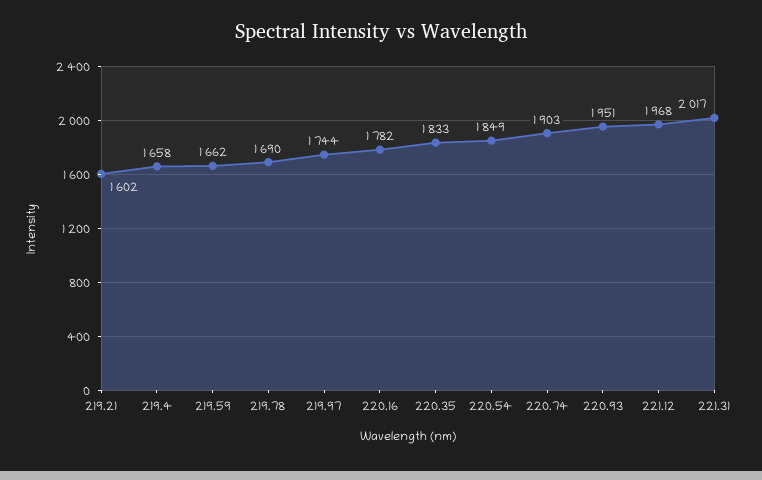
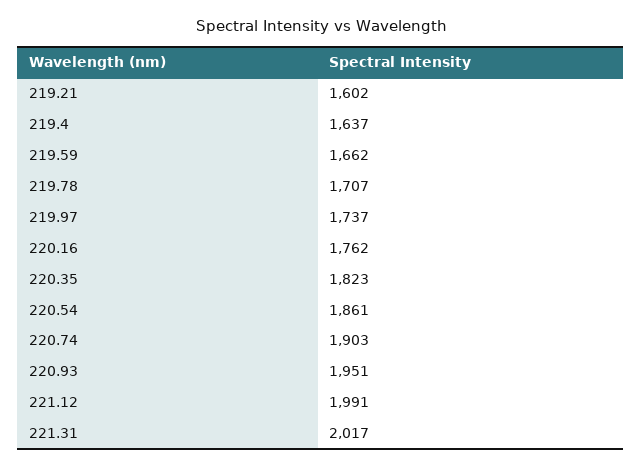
219.4: 1658 -> 1637
219.78: 1690 -> 1707
219.97: 1744 -> 1737
220.16: 1782 -> 1762
220.35: 1833 -> 1823
220.54: 1849 -> 1861
221.12: 1968 -> 1991

